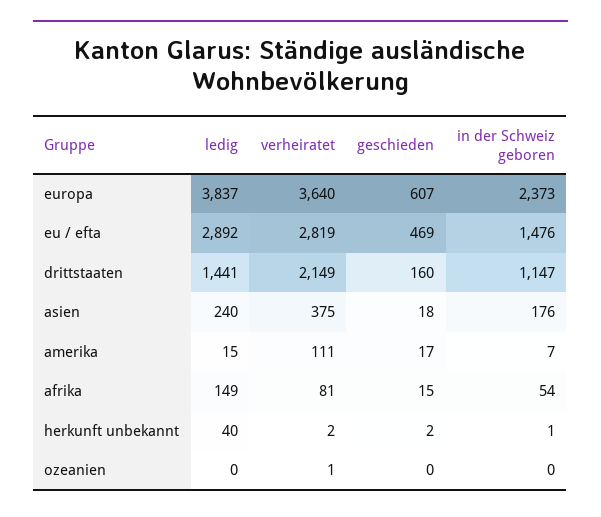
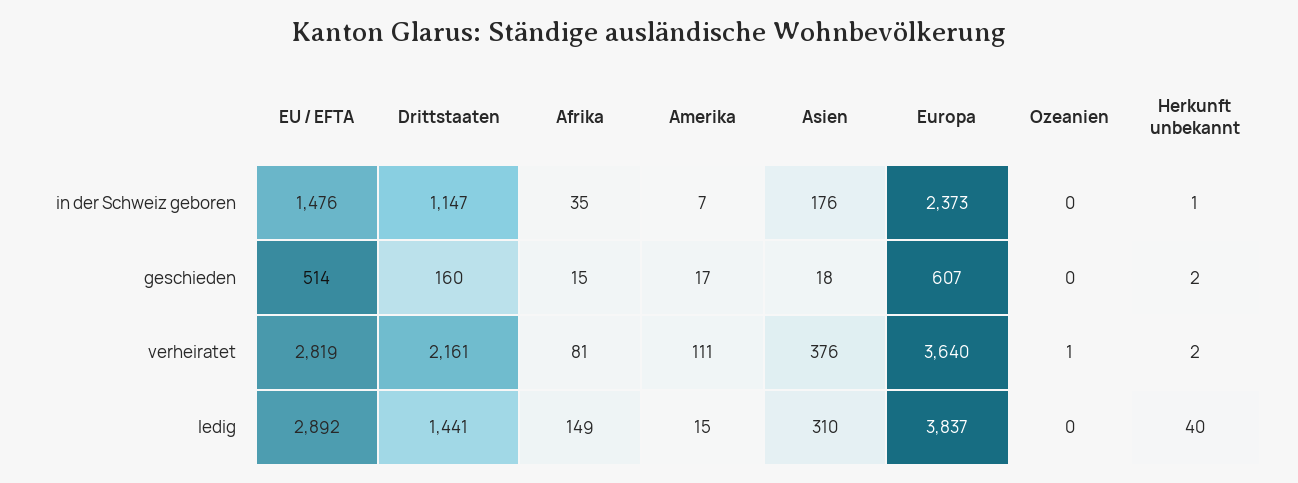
geschieden, eu / efta: 469 -> 514
verheiratet, drittstaaten: 2149 -> 2161
ledig, asien: 240 -> 310
verheiratet, asien: 375 -> 376
in der Schweiz geboren, afrika: 54 -> 35

